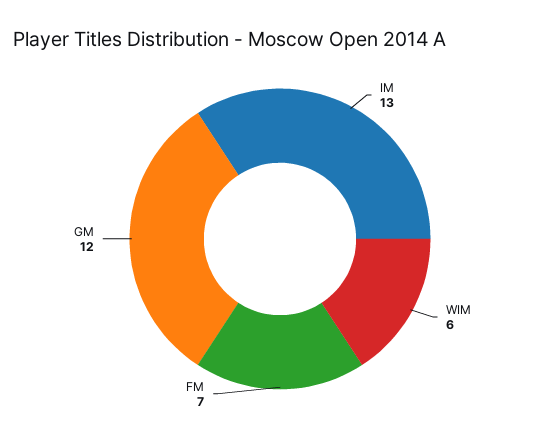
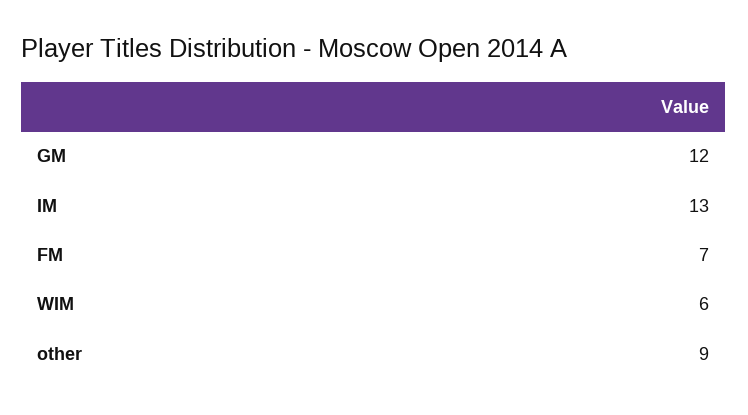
other: none -> 9

